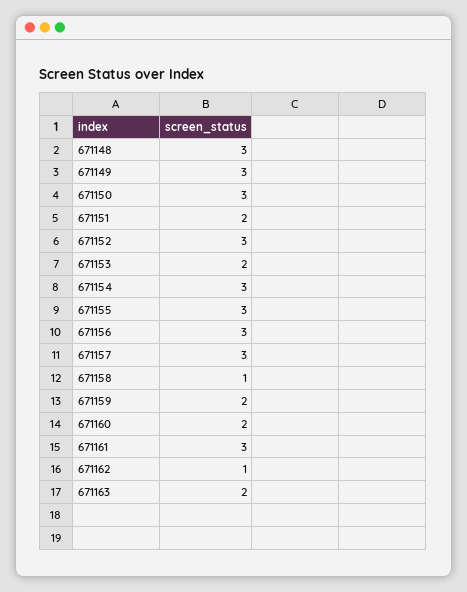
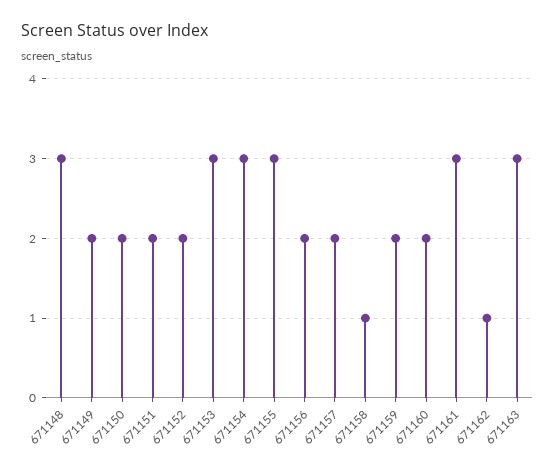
671149: 3 -> 2
671150: 3 -> 2
671152: 3 -> 2
671153: 2 -> 3
671156: 3 -> 2
671157: 3 -> 2
671163: 2 -> 3

